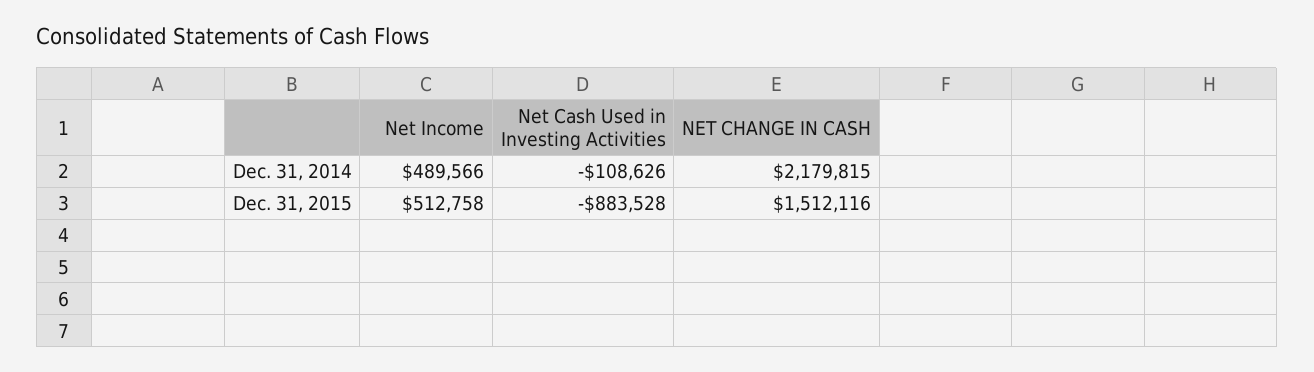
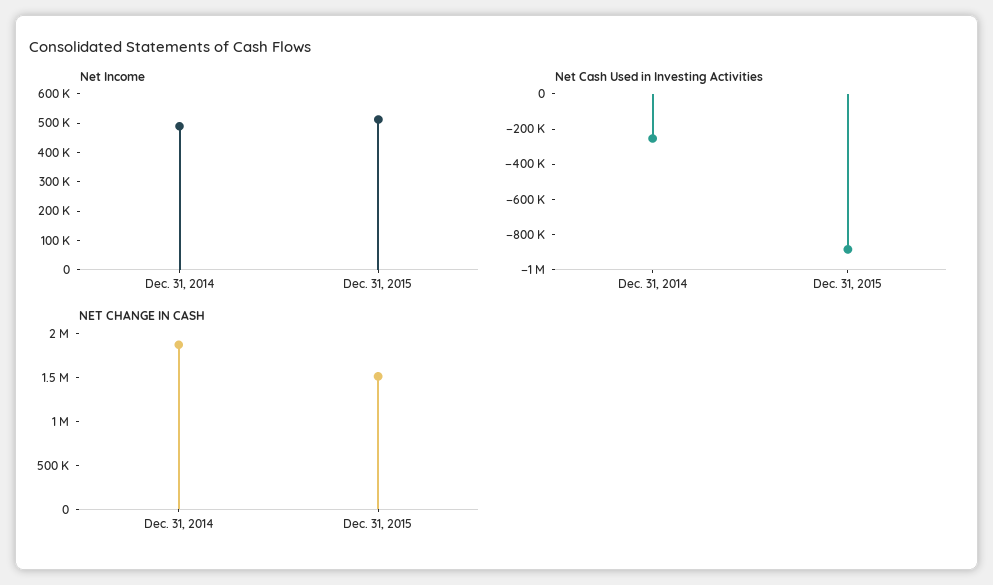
Net Cash Used in Investing Activities, Dec. 31, 2014: -108626 -> -250000
NET CHANGE IN CASH, Dec. 31, 2014: 2179815 -> 1900000

